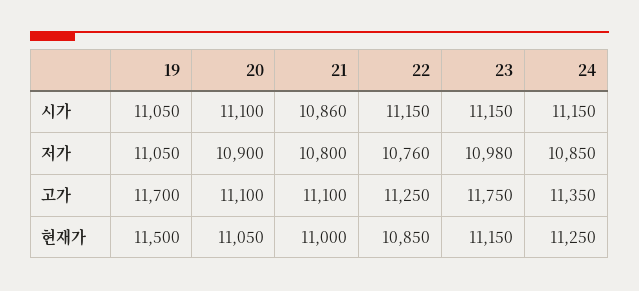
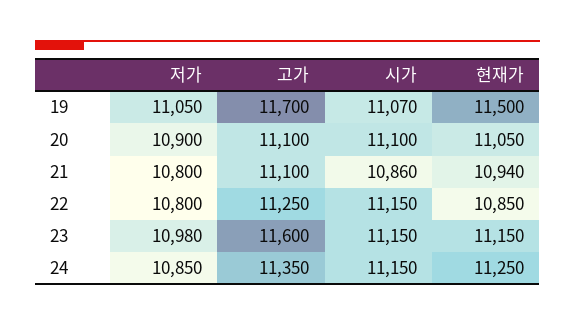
19, 시가: 11050 -> 11070
22, 저가: 10760 -> 10800
23, 고가: 11750 -> 11600
21, 현재가: 11000 -> 10940

